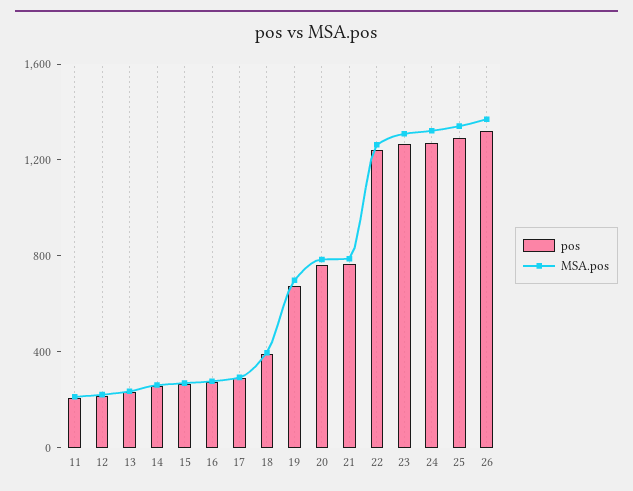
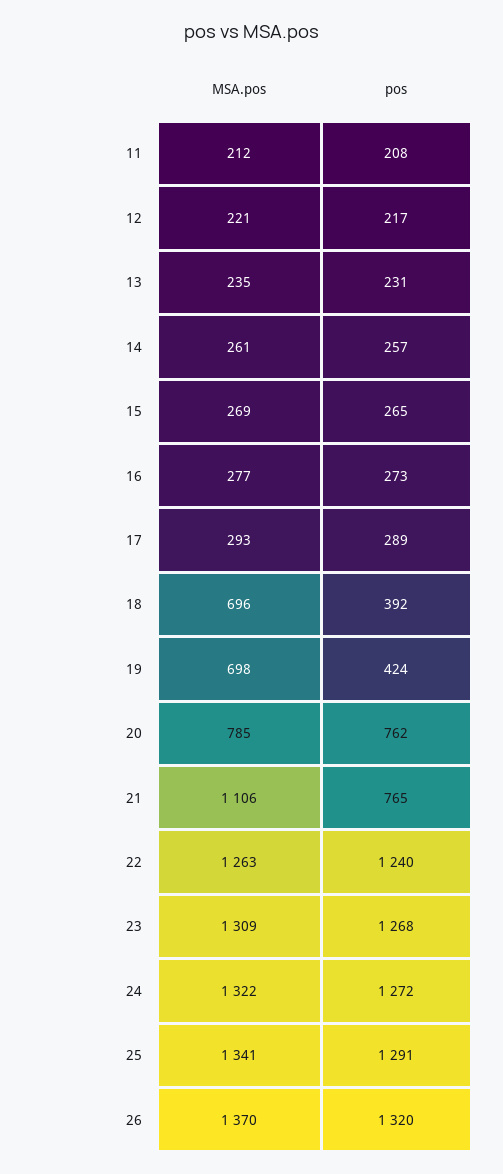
MSA.pos, 18: 400 -> 696
pos, 19: 700 -> 424
MSA.pos, 21: 800 -> 1106

